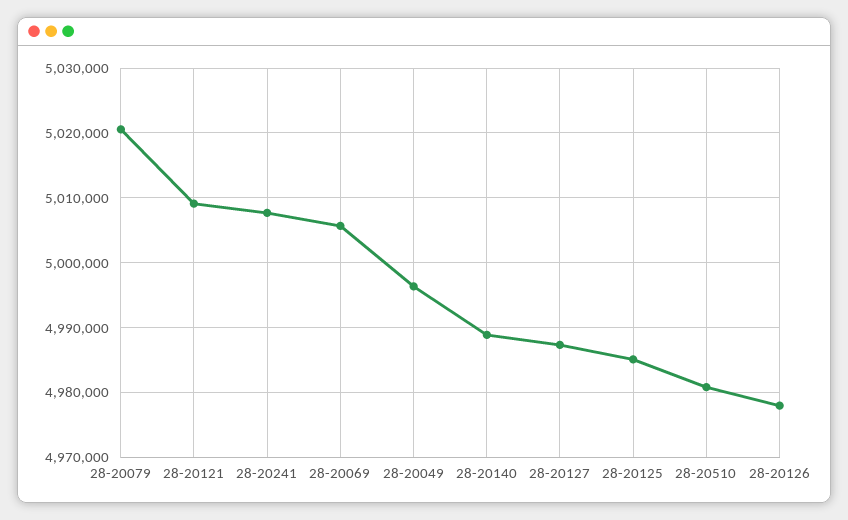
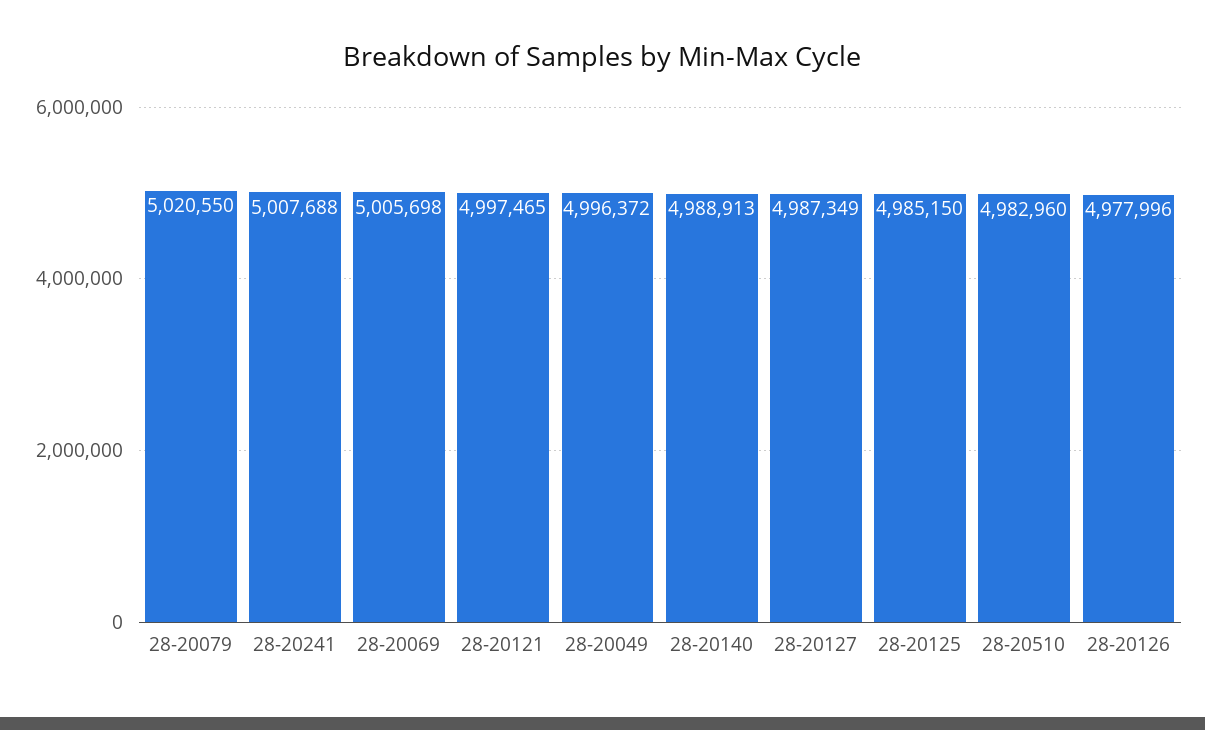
28-20121: 5009000 -> 4997465
28-20510: 4981000 -> 4982960

